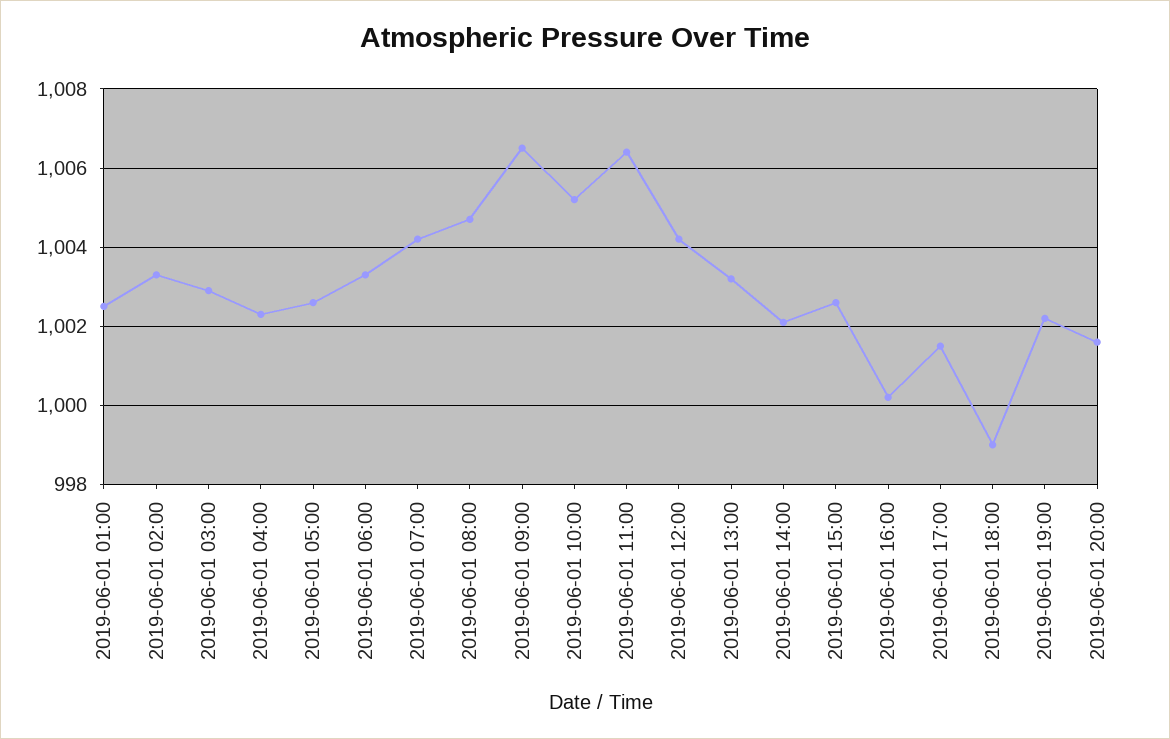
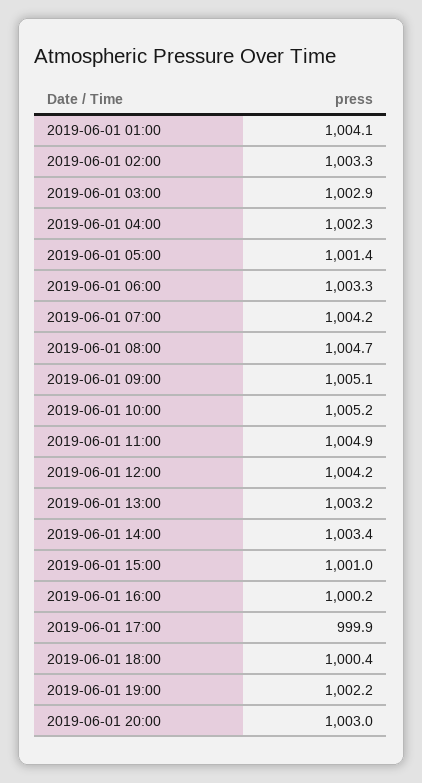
2019-06-01 01:00: 1002.5 -> 1004.1
2019-06-01 05:00: 1002.5 -> 1001.4
2019-06-01 09:00: 1006.5 -> 1005.1
2019-06-01 11:00: 1006.5 -> 1004.9
2019-06-01 14:00: 1002 -> 1003.4
2019-06-01 15:00: 1002.5 -> 1001
2019-06-01 17:00: 1001.5 -> 999.9
2019-06-01 18:00: 999 -> 1000.4
2019-06-01 20:00: 1001.5 -> 1003

